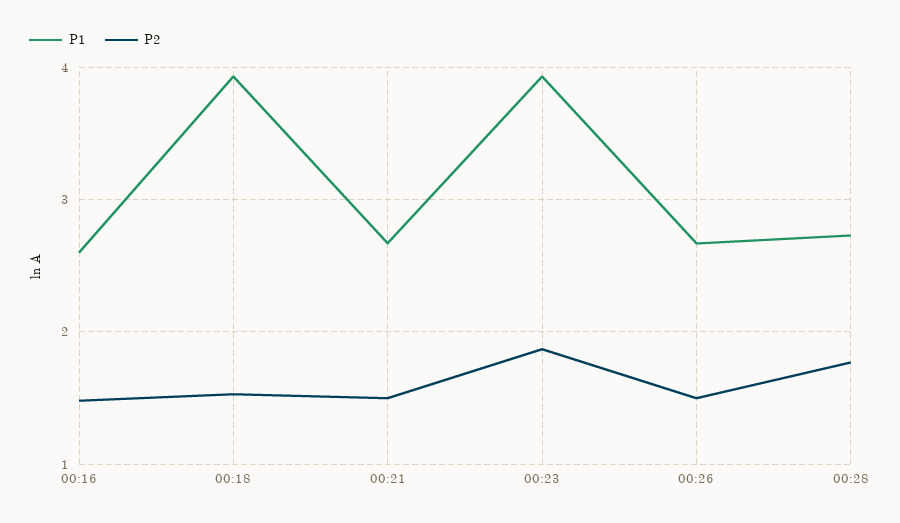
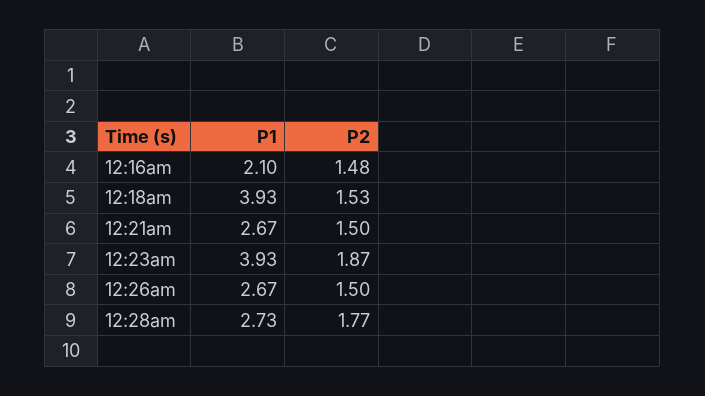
P1, 00:16: 2.6 -> 2.1

